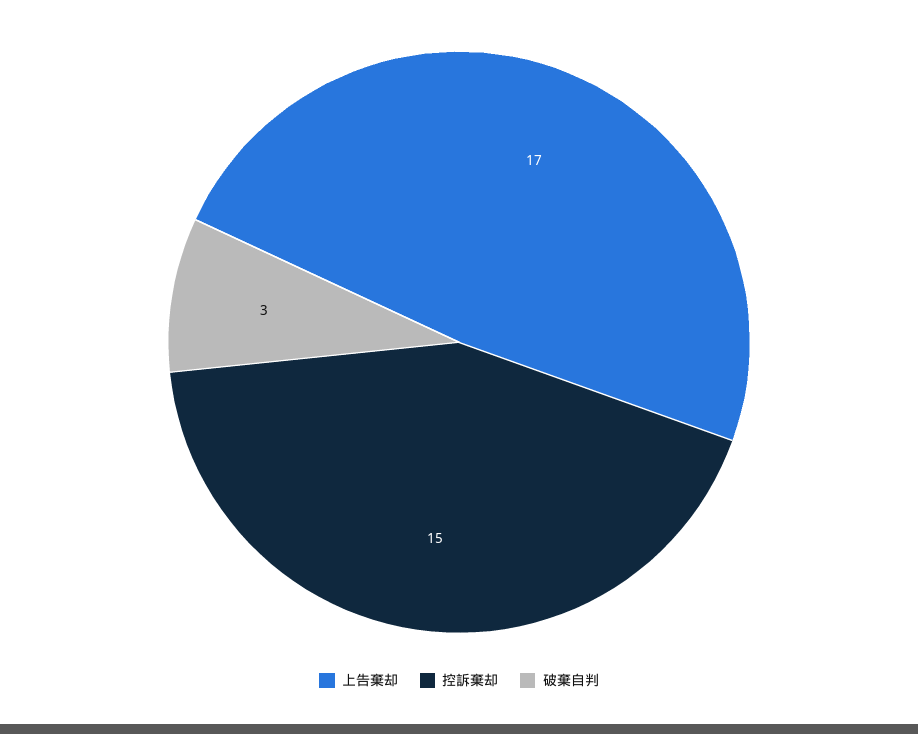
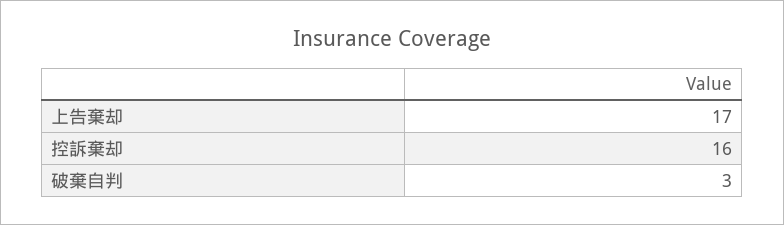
控訴棄却: 15 -> 16

